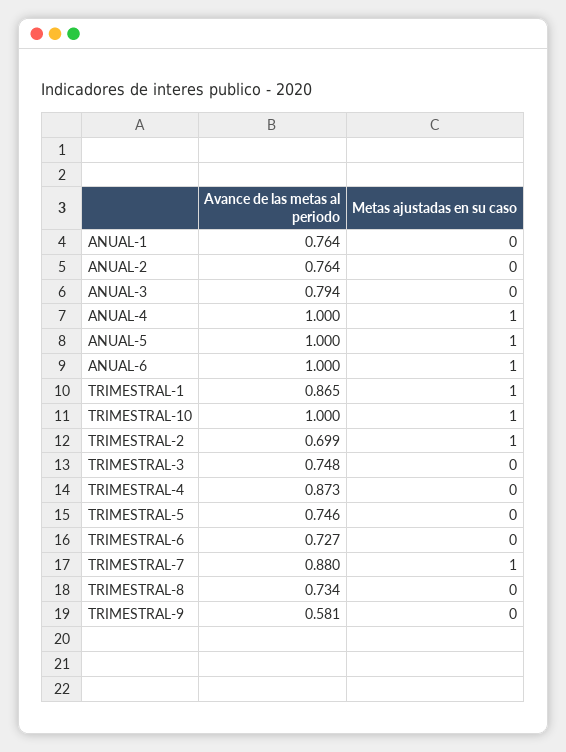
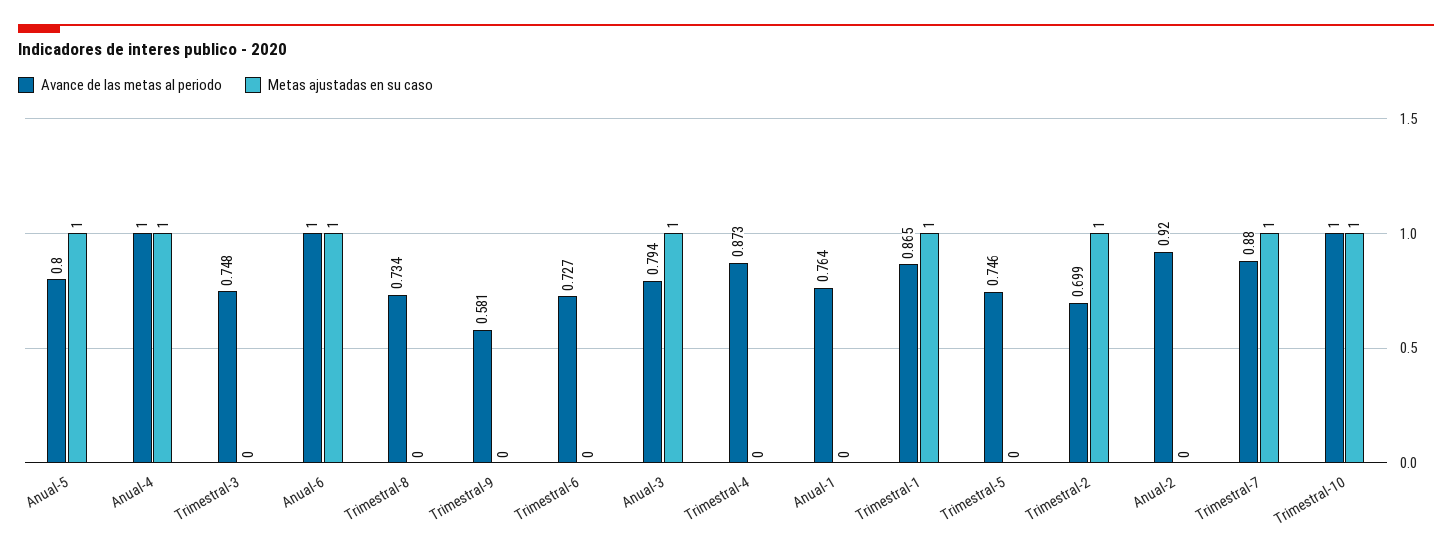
Avance de las metas al periodo, ANUAL-2: 0.764 -> 0.92
Metas ajustadas en su caso, ANUAL-3: 0 -> 1
Avance de las metas al periodo, ANUAL-5: 1 -> 0.8

